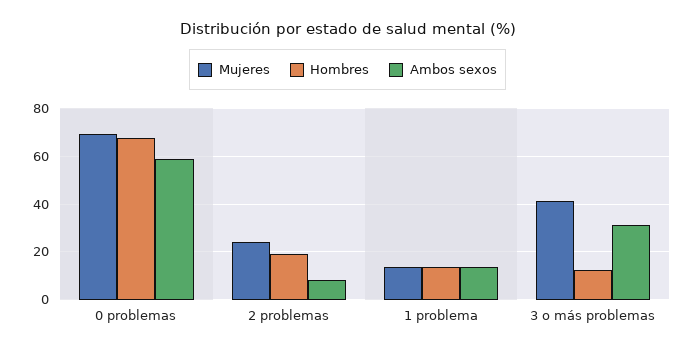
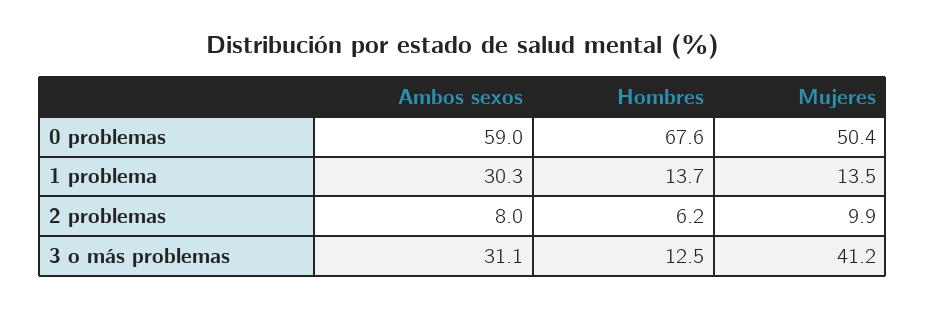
Mujeres, 0 problemas: 70 -> 50.4
Mujeres, 2 problemas: 25 -> 9.9
Hombres, 2 problemas: 20 -> 6.2
Ambos sexos, 1 problema: 15 -> 30.3

